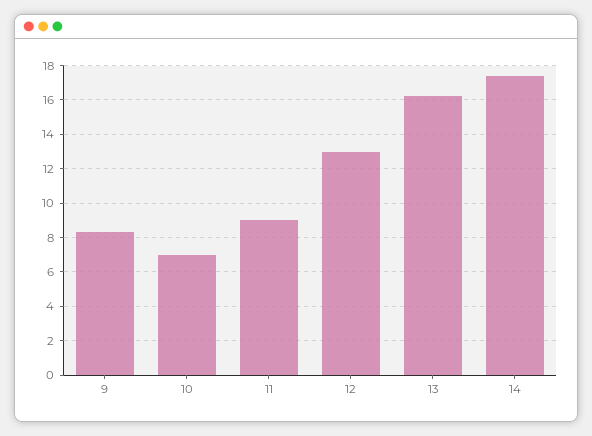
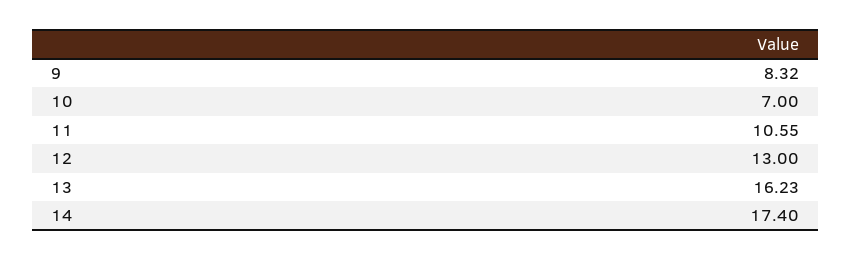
11: 9 -> 10.55

